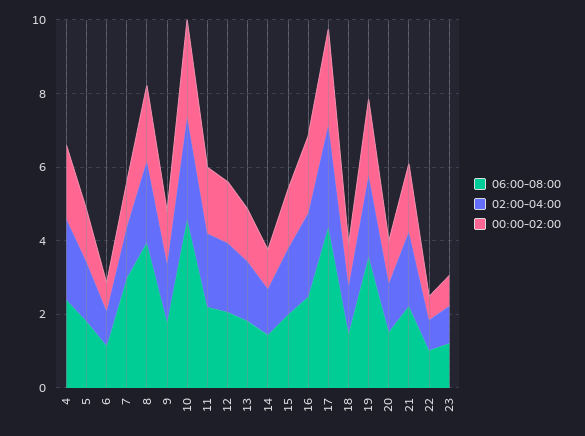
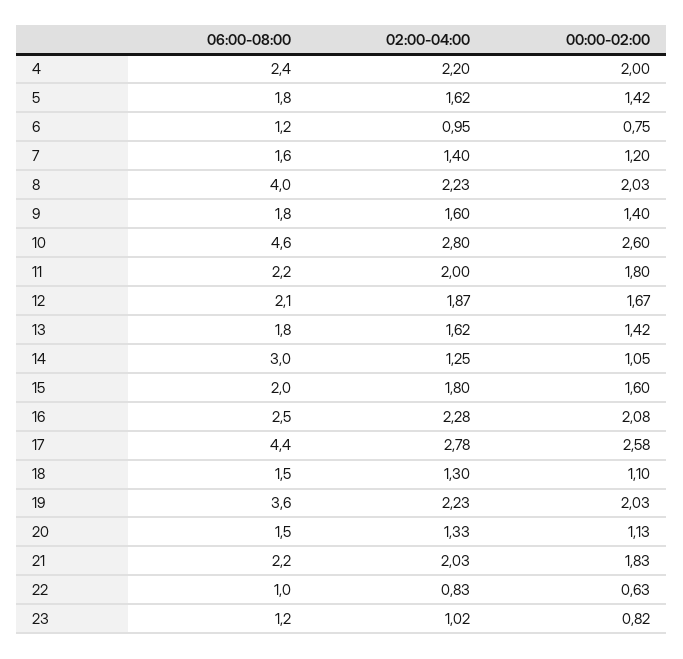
06:00-08:00, 7: 3 -> 1.6
06:00-08:00, 14: 1.5 -> 3

